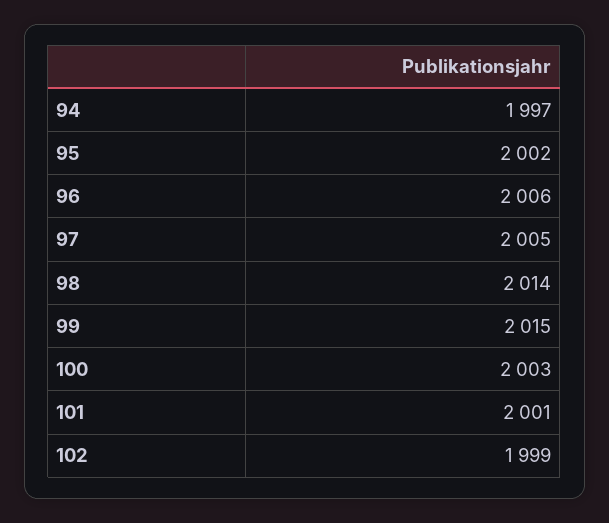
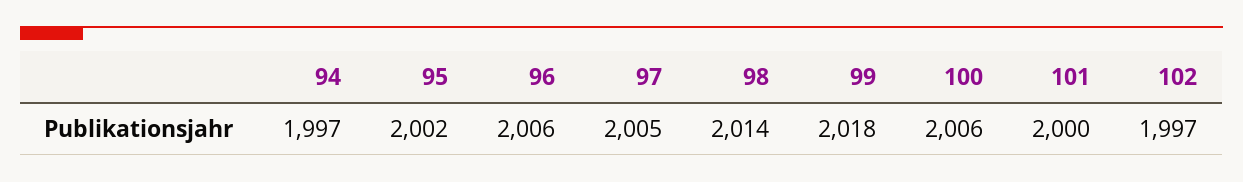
99: 2015 -> 2018
100: 2003 -> 2006
101: 2001 -> 2000
102: 1999 -> 1997

